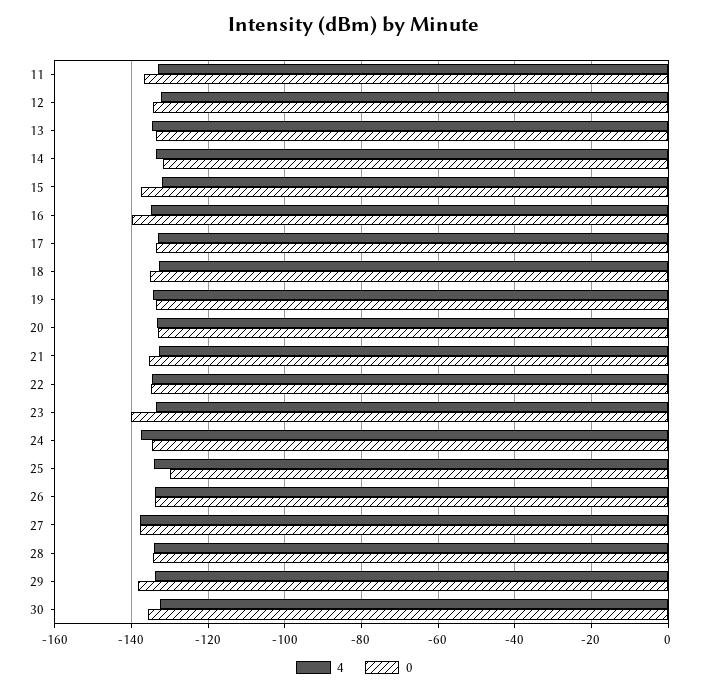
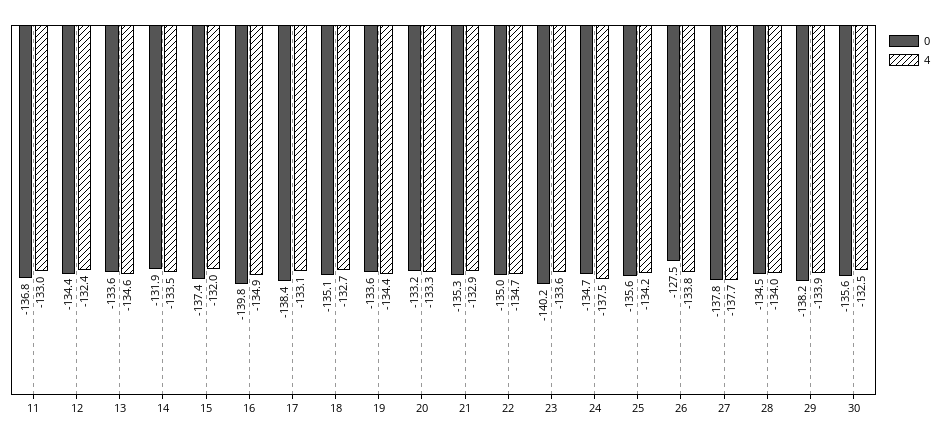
0, 17: -134 -> -138.4
0, 25: -130 -> -135.6
0, 26: -134 -> -127.5

